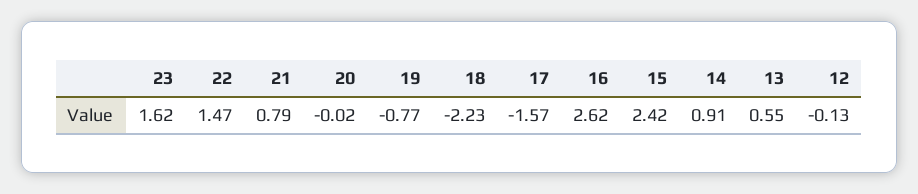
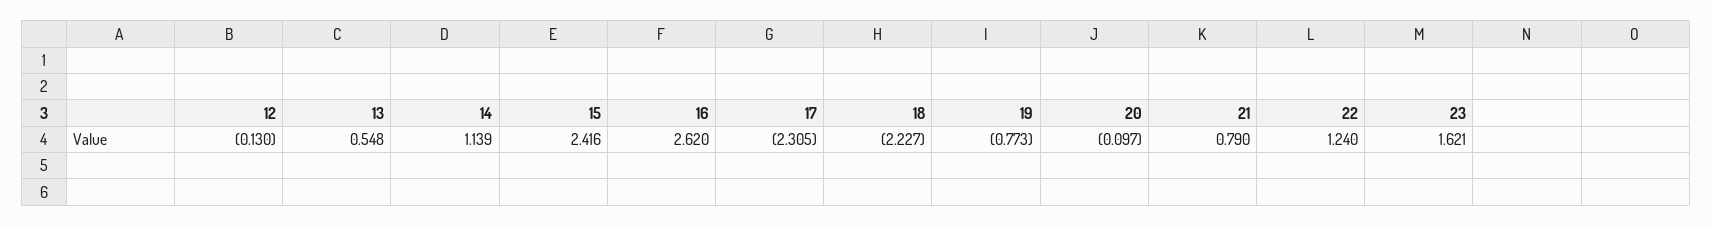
22: 1.47 -> 1.24
20: -0.02 -> -0.097
17: -1.57 -> -2.305
14: 0.91 -> 1.139

